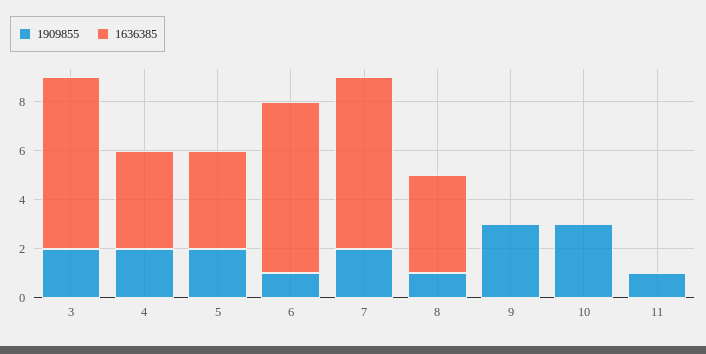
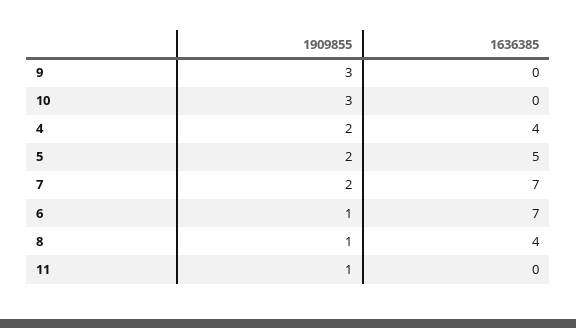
1909855, 3: 2 -> none
1636385, 3: 7 -> none
1636385, 5: 4 -> 5

